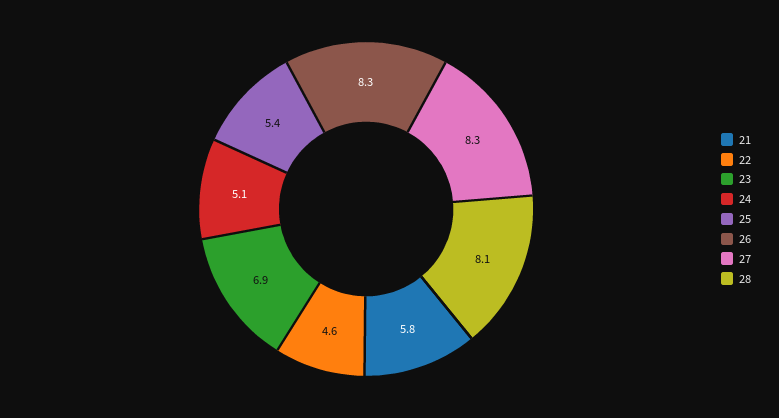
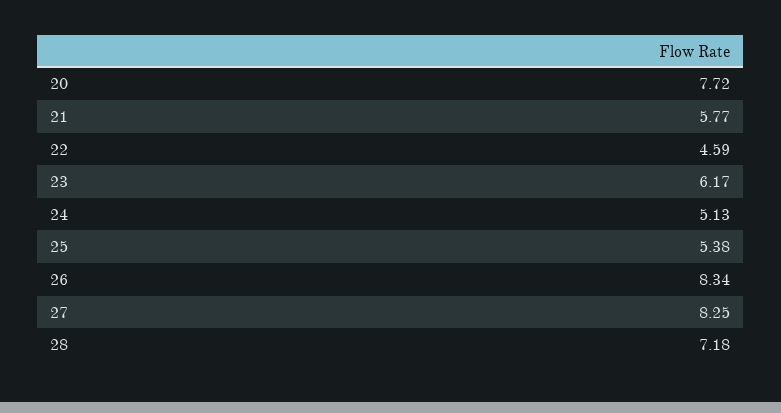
23: 6.9 -> 6.17
28: 8.1 -> 7.18
20: none -> 7.72

